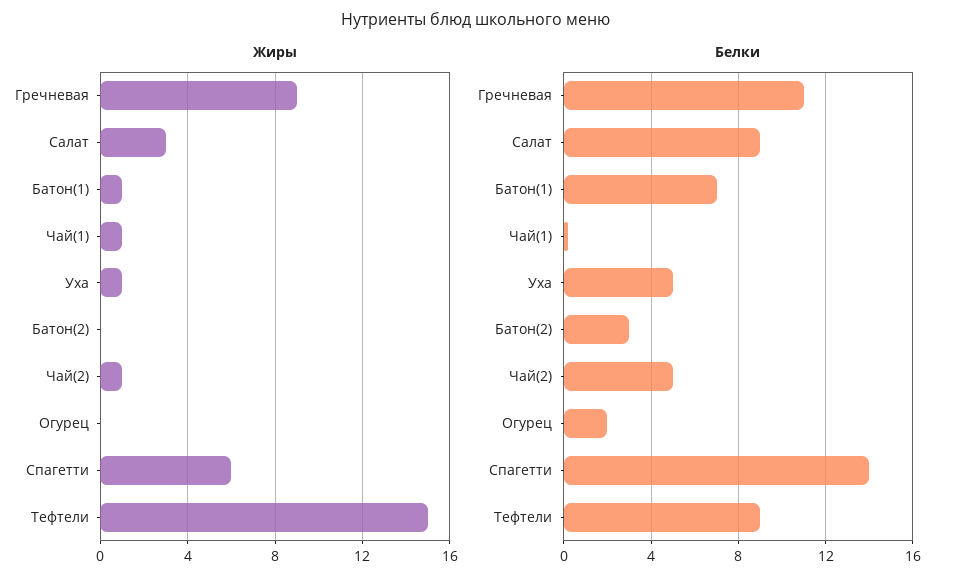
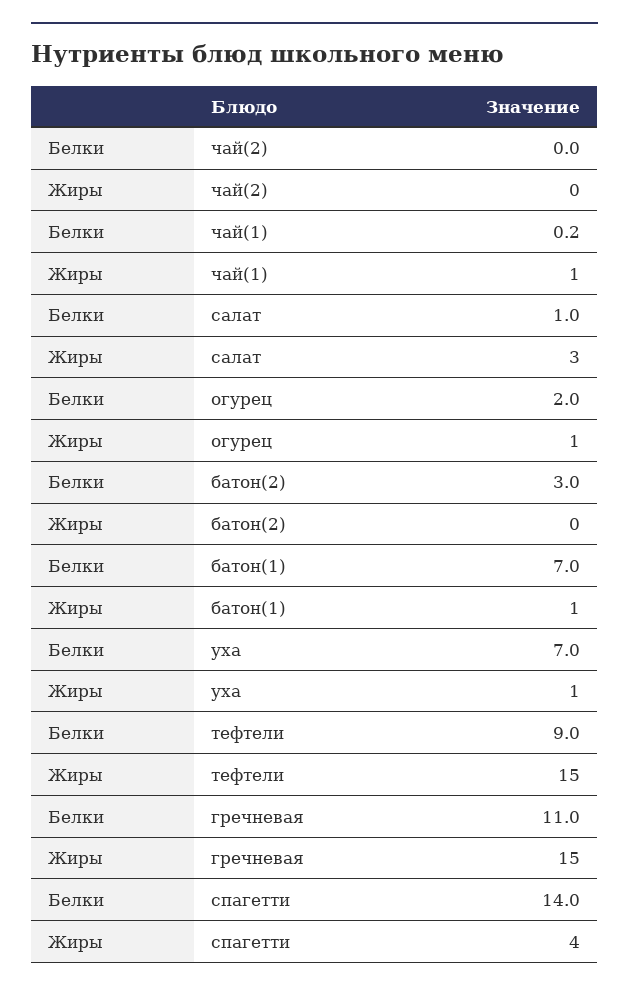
Жиры, Гречневая: 9 -> 15
Жиры, Чай(2): 1 -> 0
Жиры, Огурец: 0 -> 1
Жиры, Спагетти: 6 -> 4
Белки, Салат: 9 -> 1
Белки, Уха: 5 -> 7
Белки, Чай(2): 5 -> 0

